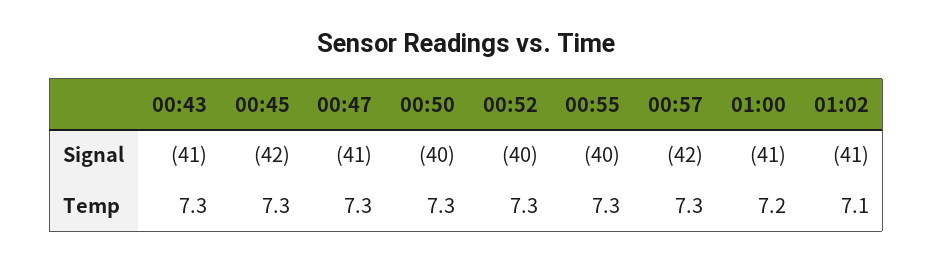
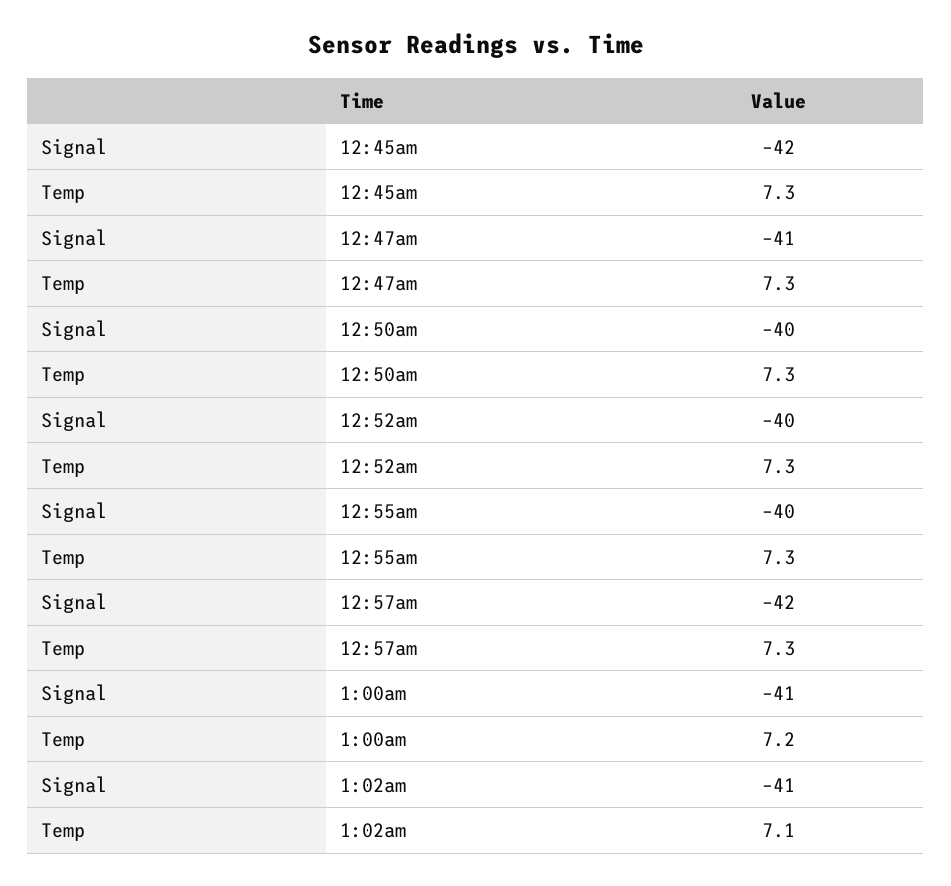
00:43, Signal: -41 -> none
00:43, Temp: 7.3 -> none

